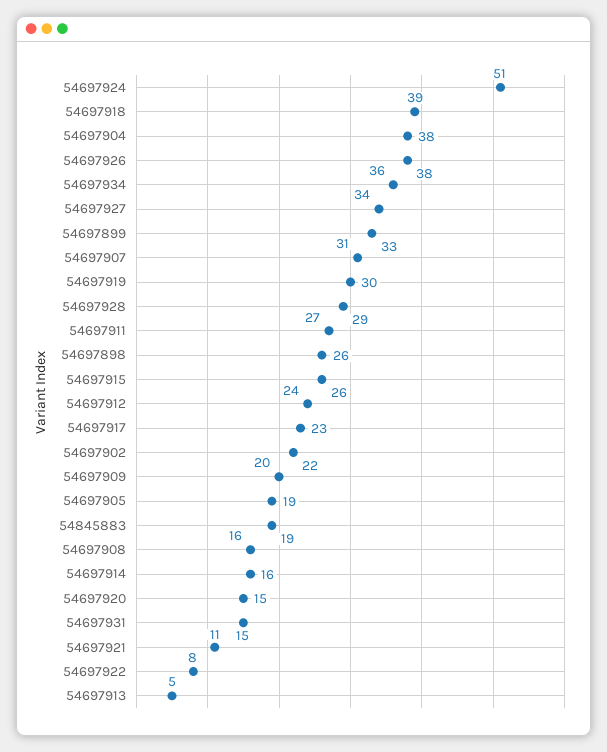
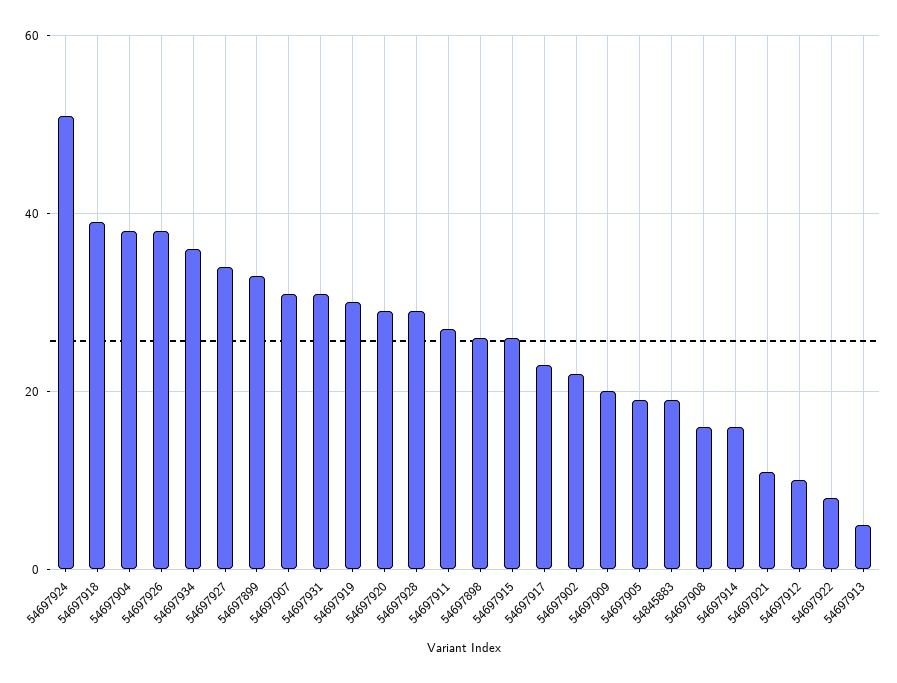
54697912: 24 -> 10
54697920: 15 -> 30
54697931: 15 -> 30

